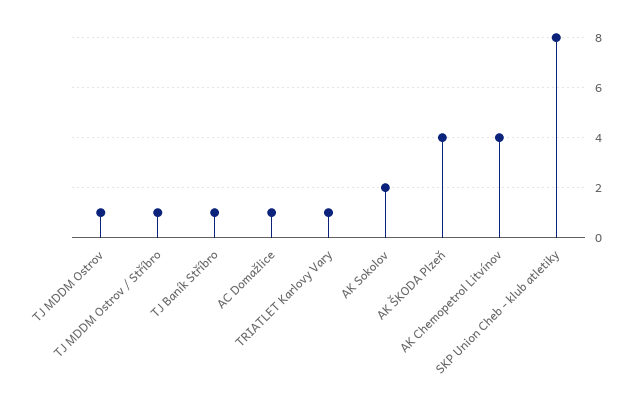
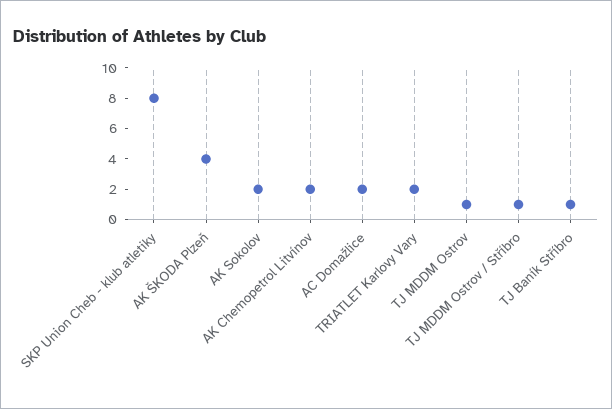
AC Domažlice: 1 -> 2
TRIATLET Karlovy Vary: 1 -> 2
AK Chemopetrol Litvínov: 4 -> 2

